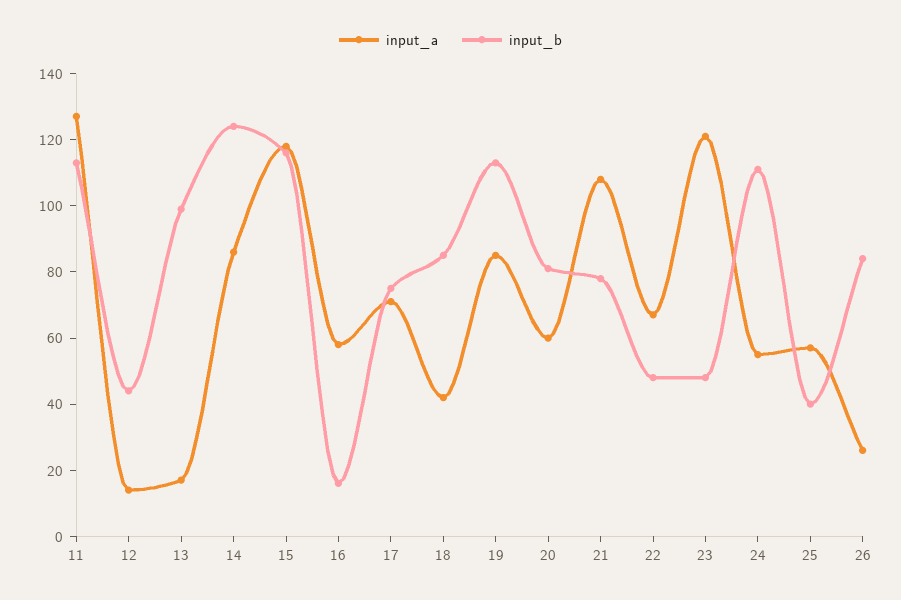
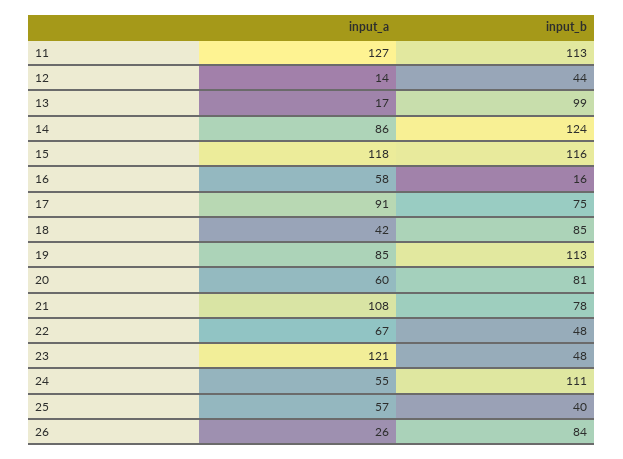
input_a, 17: 70 -> 91

